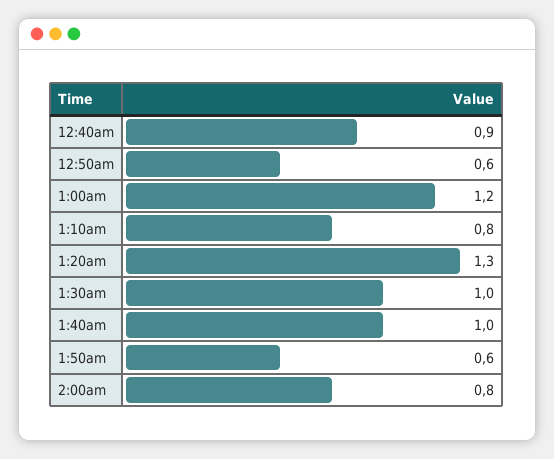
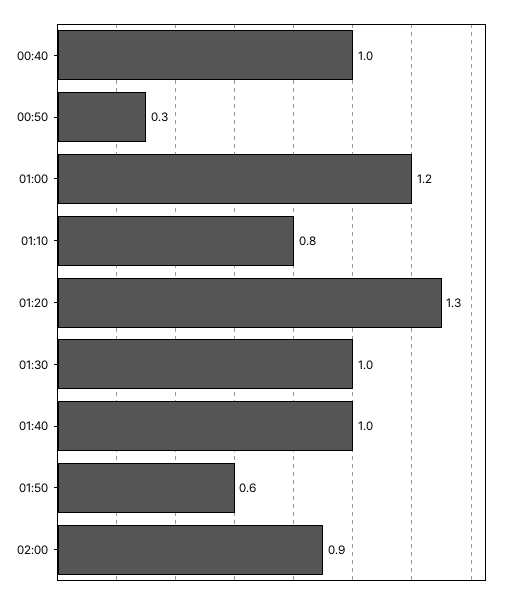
12:40am: 0.9 -> 1
12:50am: 0.6 -> 0.3
2:00am: 0.8 -> 0.9

